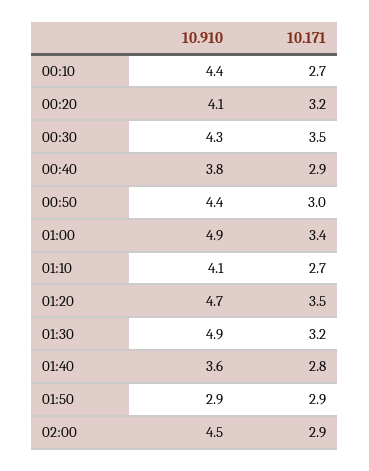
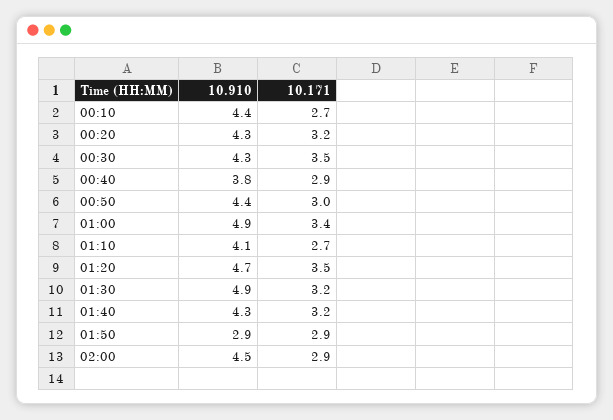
10.910, 00:20: 4.1 -> 4.3
10.910, 01:40: 3.6 -> 4.3
10.171, 01:40: 2.8 -> 3.2

